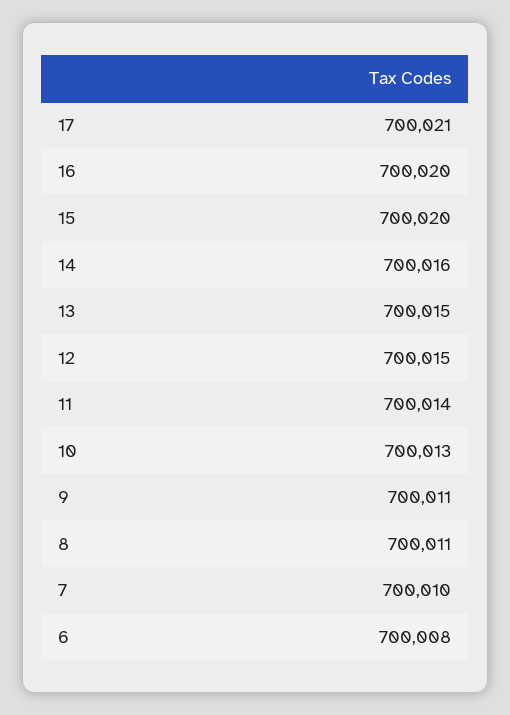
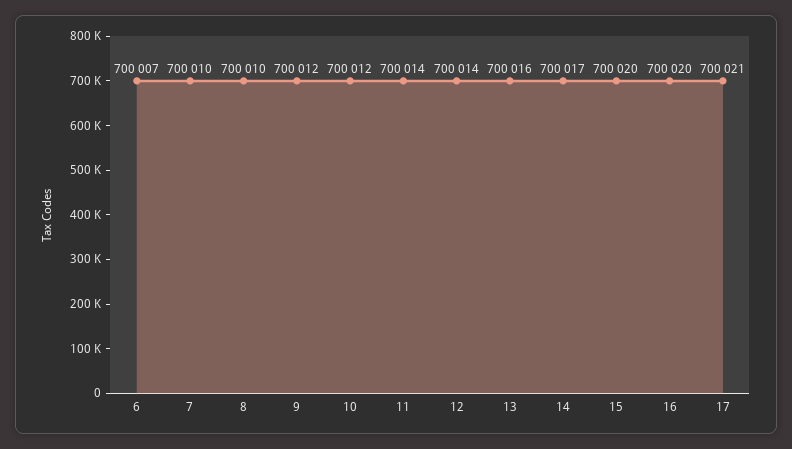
14: 700016 -> 700017
13: 700015 -> 700016
12: 700015 -> 700014
10: 700013 -> 700012
9: 700011 -> 700012
8: 700011 -> 700010
6: 700008 -> 700007

